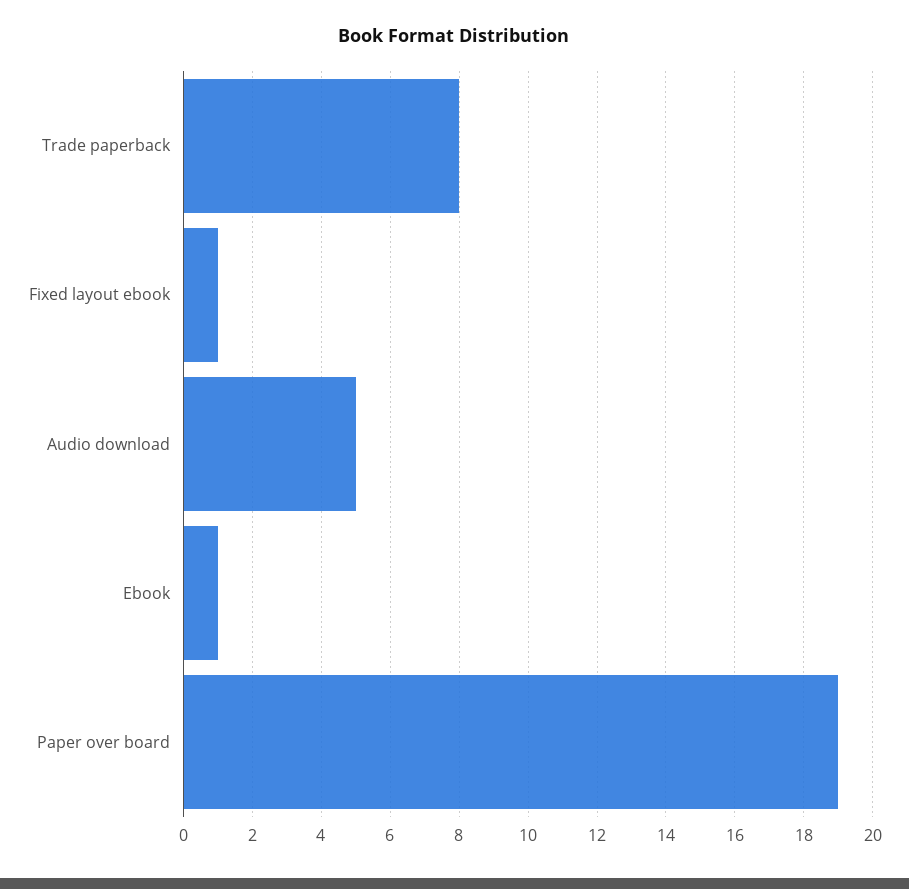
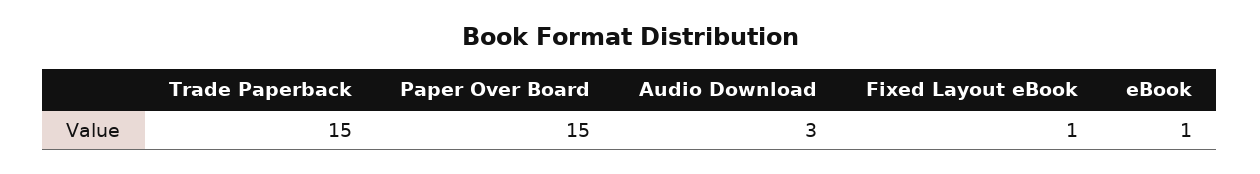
Trade paperback: 8 -> 15
Audio download: 5 -> 3
Paper over board: 19 -> 15

